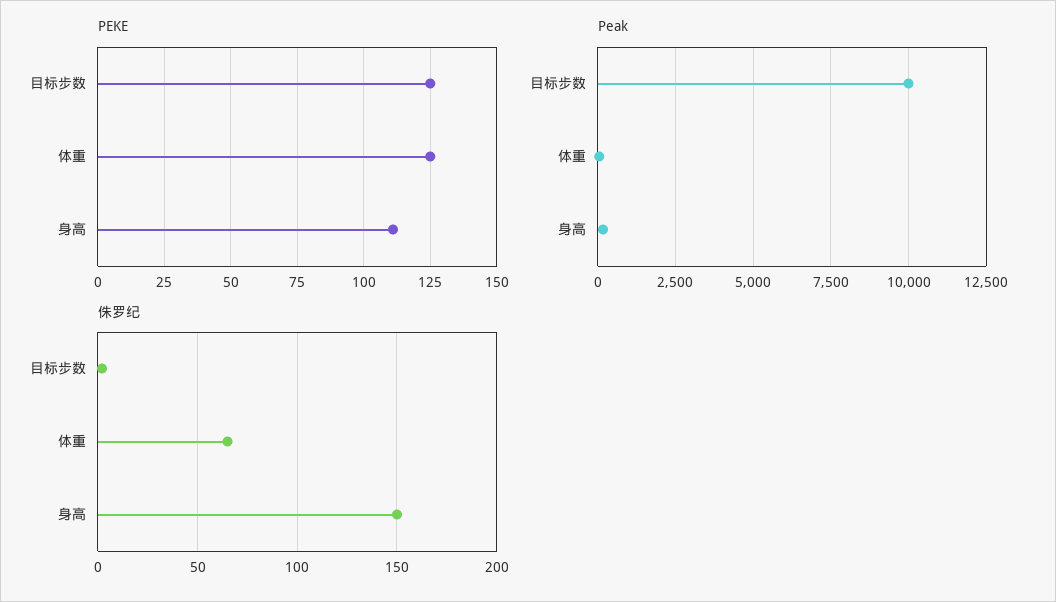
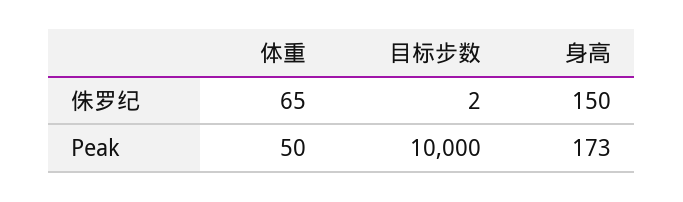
PEKE, 目标步数: 125 -> none
PEKE, 体重: 125 -> none
PEKE, 身高: 110 -> none

